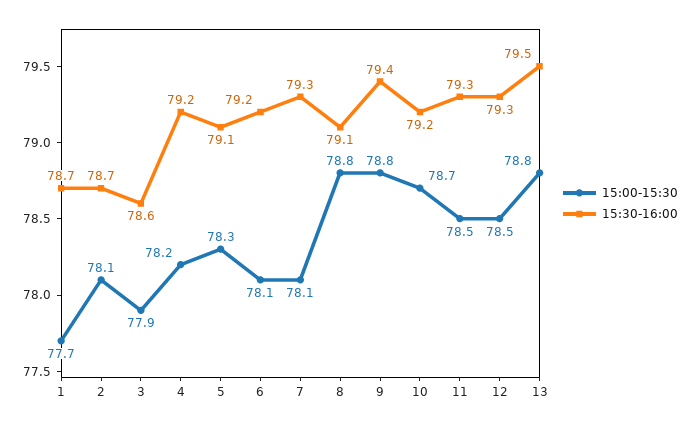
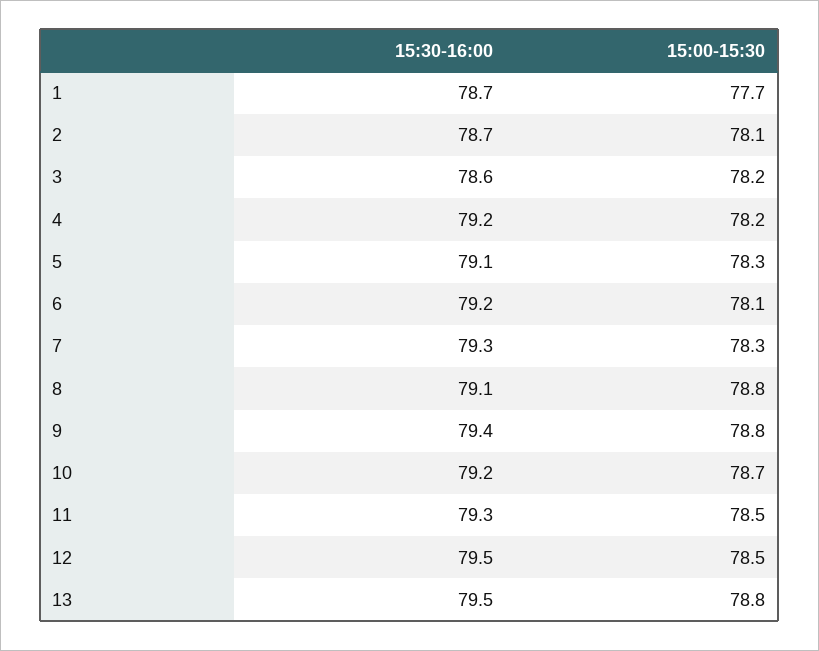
15:00-15:30, 3: 77.9 -> 78.2
15:00-15:30, 7: 78.1 -> 78.3
15:30-16:00, 12: 79.3 -> 79.5

